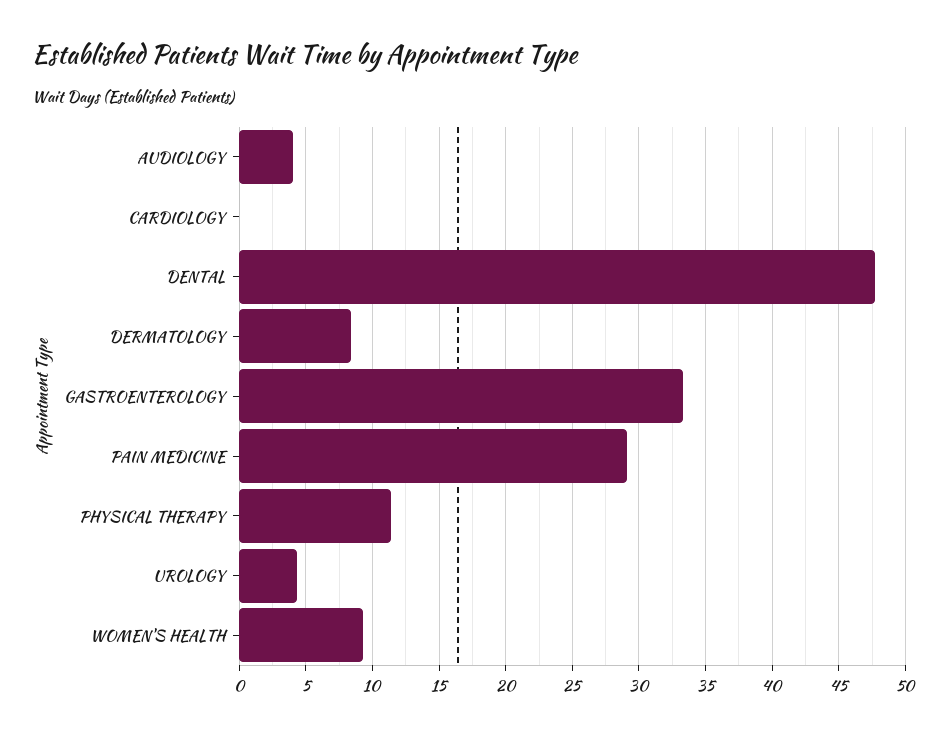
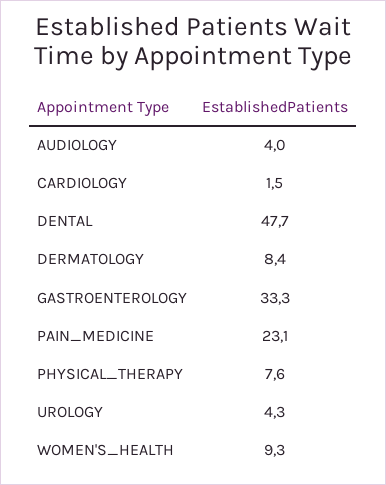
CARDIOLOGY: 0 -> 1.5
PAIN MEDICINE: 29 -> 23.1
PHYSICAL THERAPY: 11.5 -> 7.6

